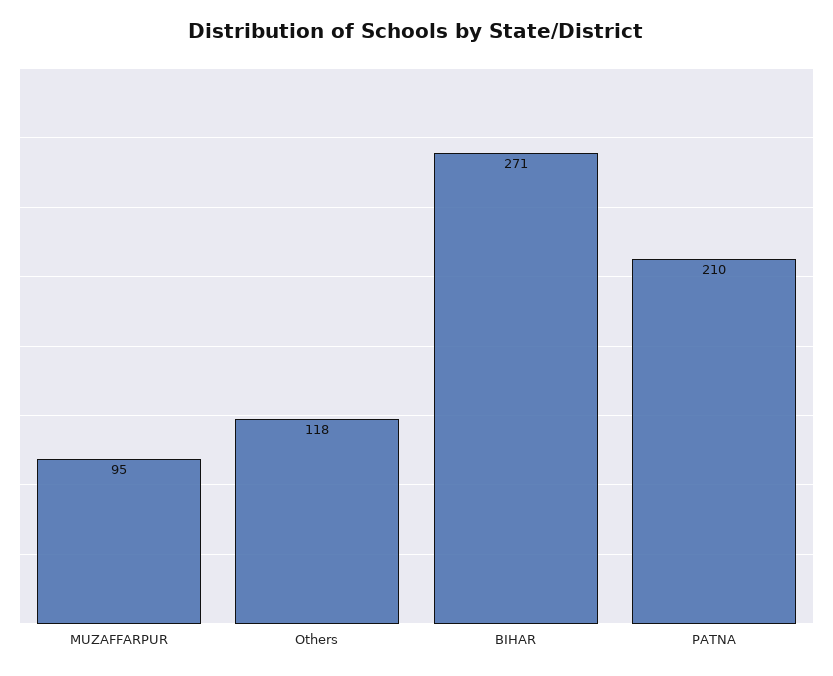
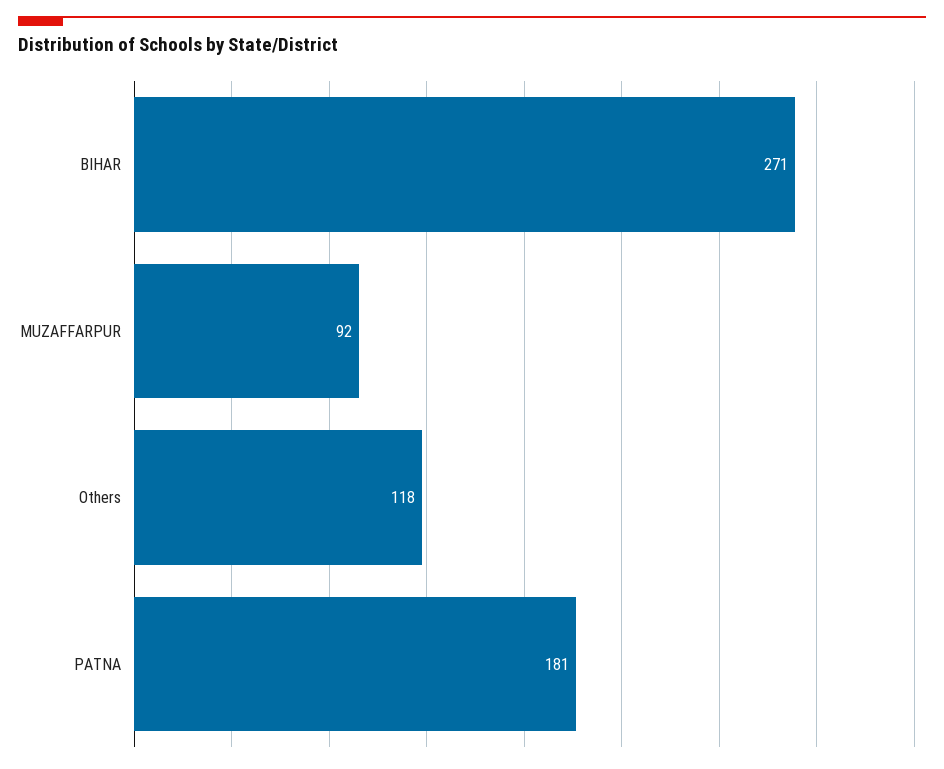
MUZAFFARPUR: 95 -> 92
PATNA: 210 -> 181

